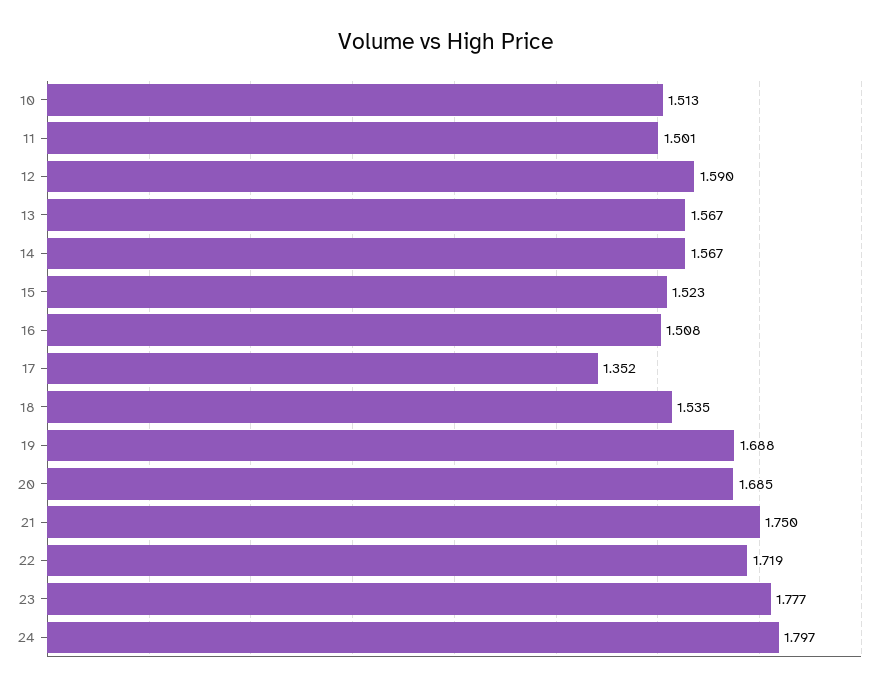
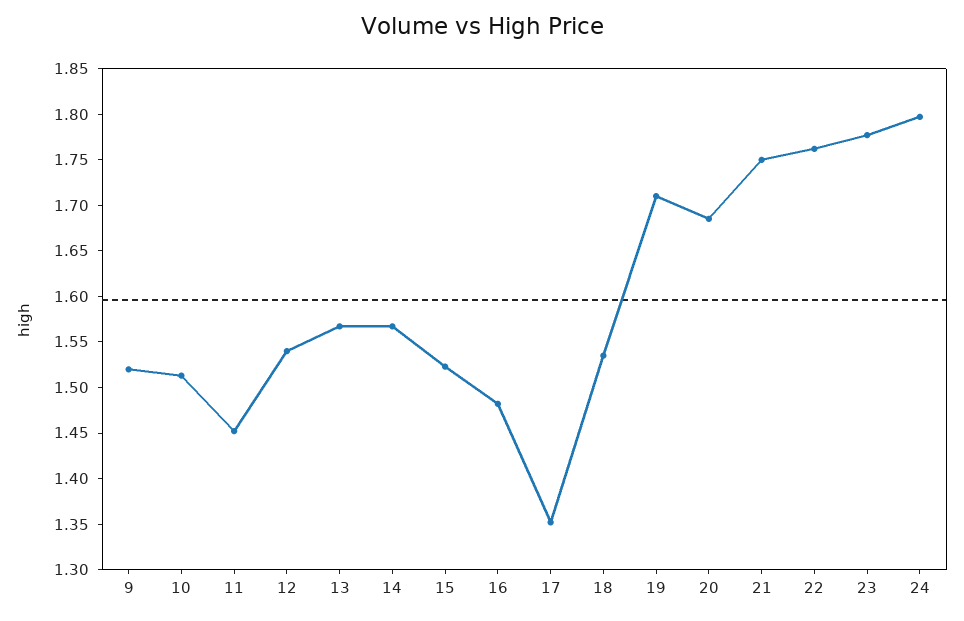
11: 1.501 -> 1.45
12: 1.59 -> 1.54
16: 1.508 -> 1.48
19: 1.688 -> 1.71
22: 1.719 -> 1.76
9: none -> 1.52

